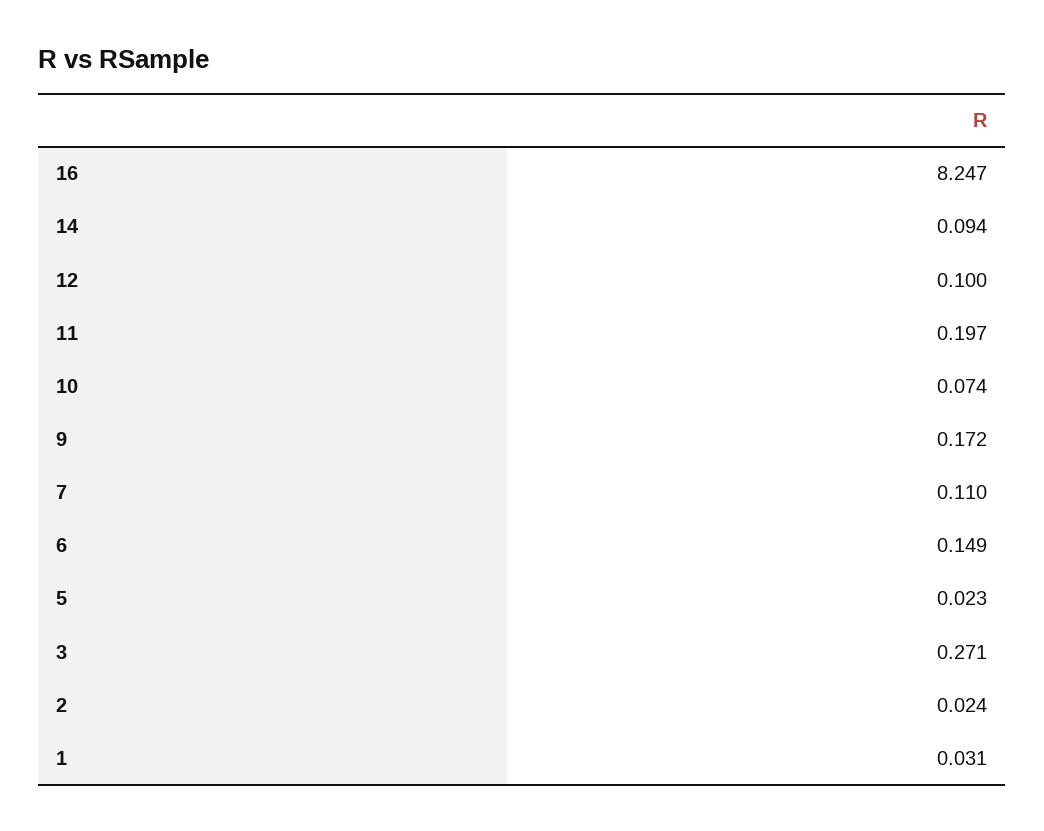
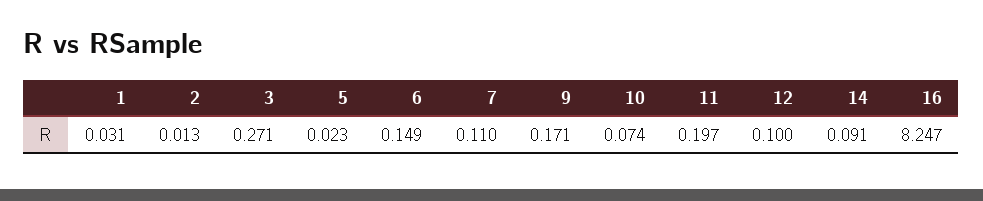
14: 0.094 -> 0.091
9: 0.172 -> 0.171
2: 0.024 -> 0.013

